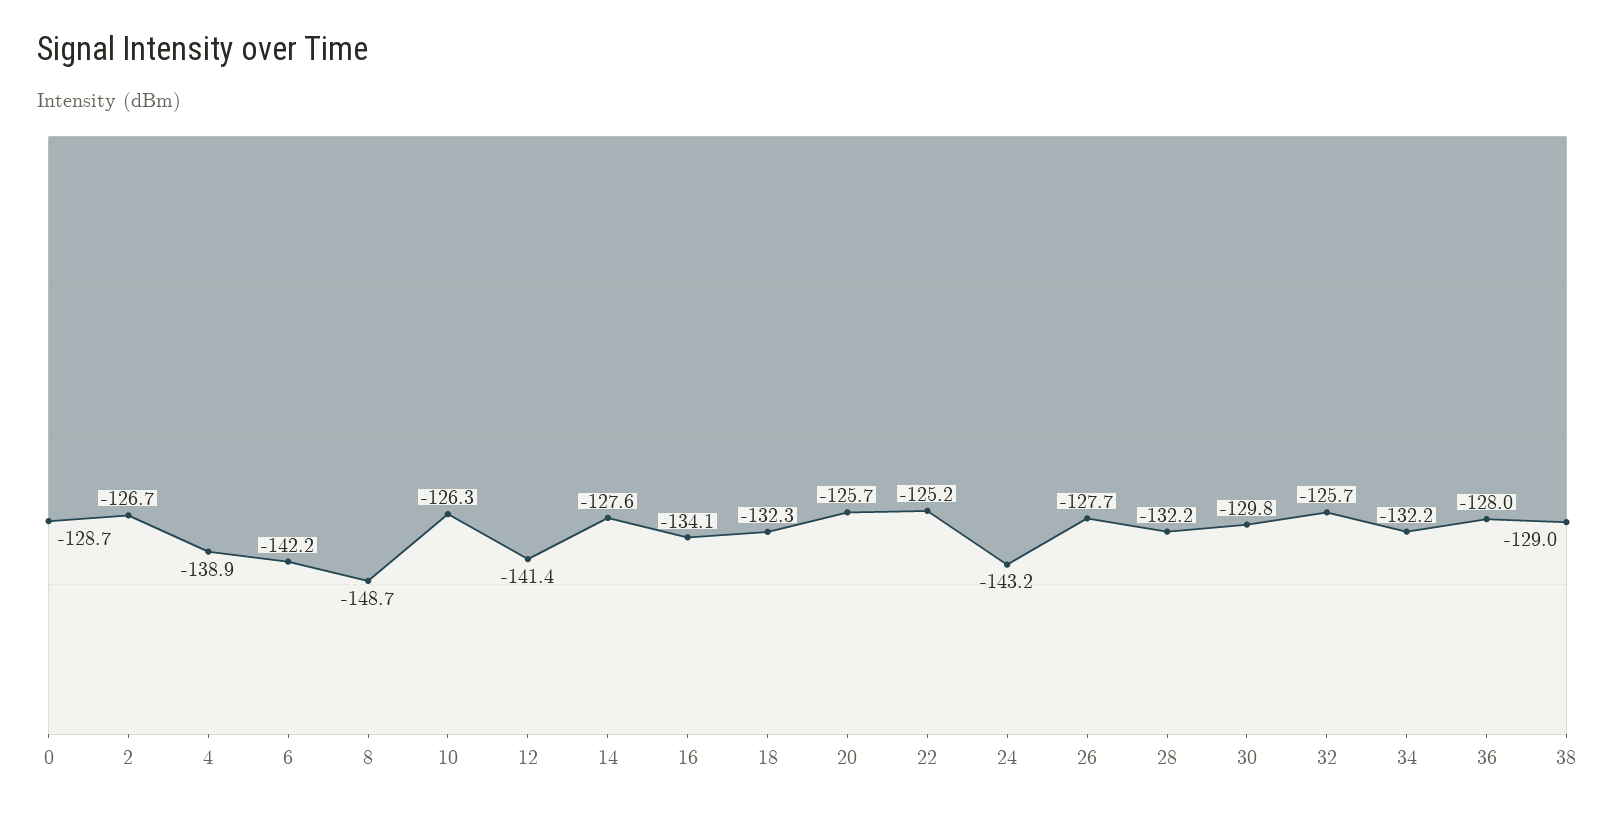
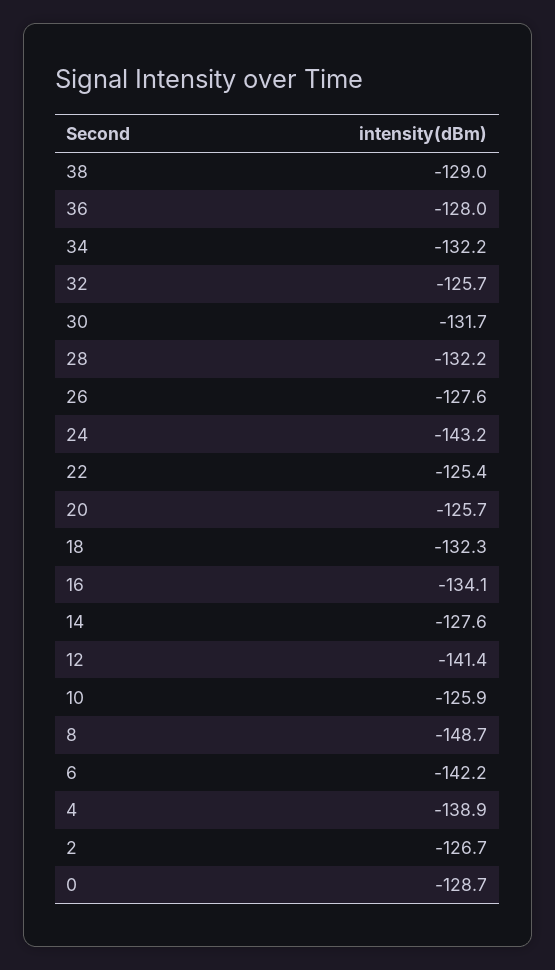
10: -126.3 -> -125.9
22: -125.2 -> -125.4
26: -127.7 -> -127.6
30: -129.8 -> -131.7

